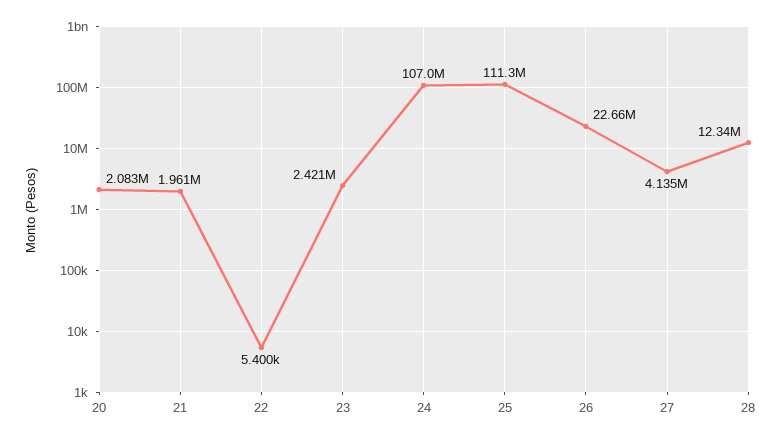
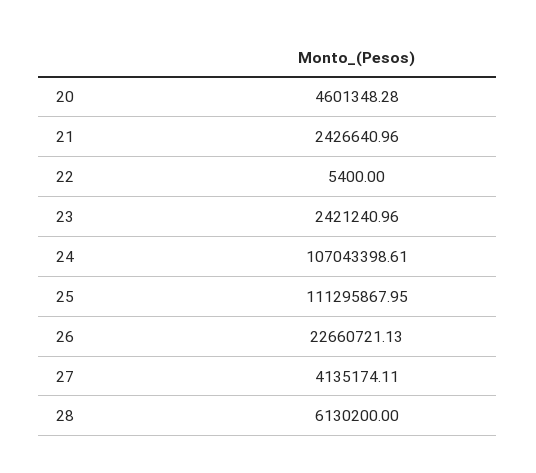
20: 2083000 -> 4601348.28
21: 1961000 -> 2426640.96
28: 12340000 -> 6130200

